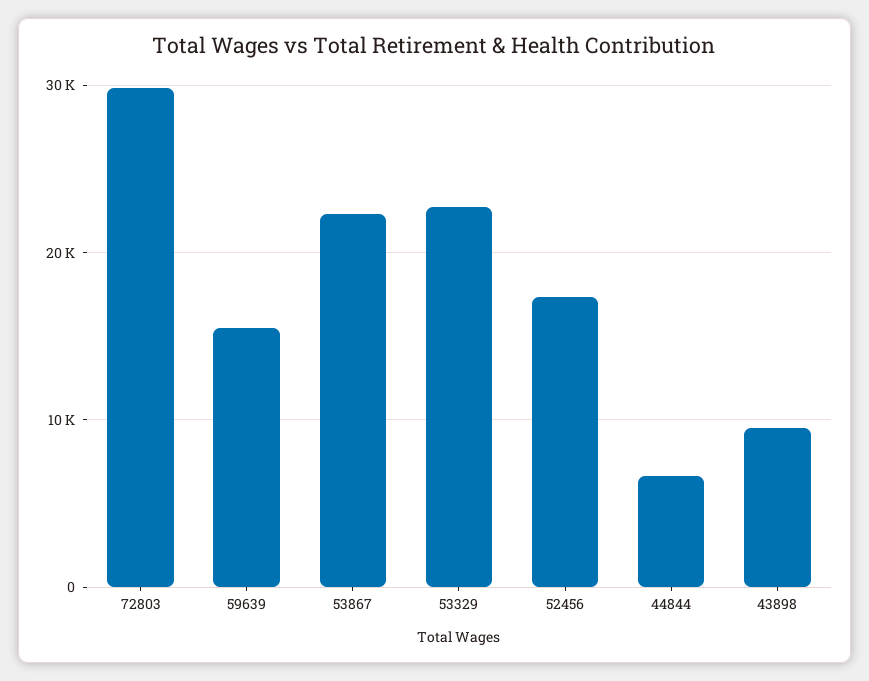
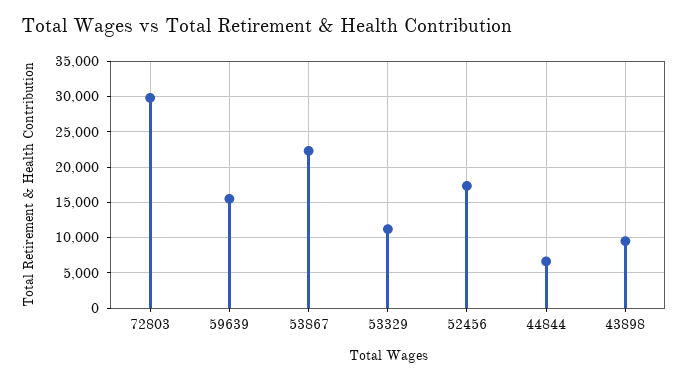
53329: 23000 -> 11000

